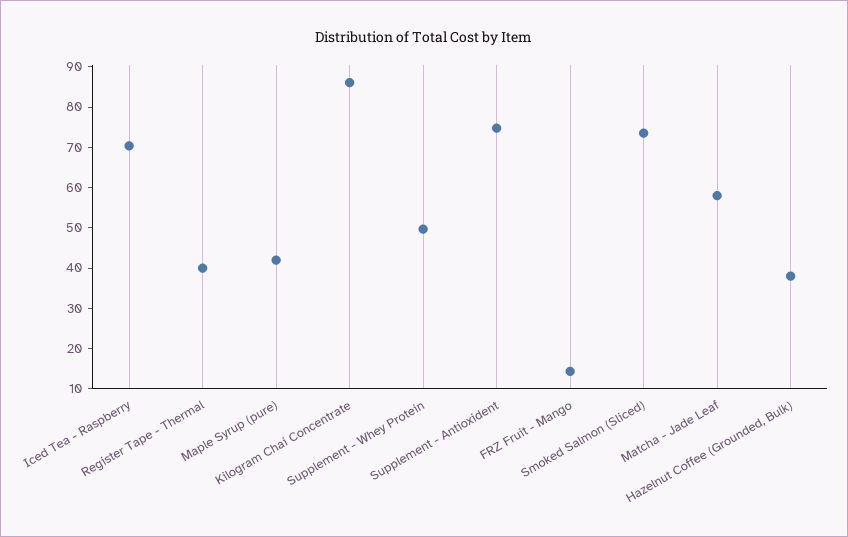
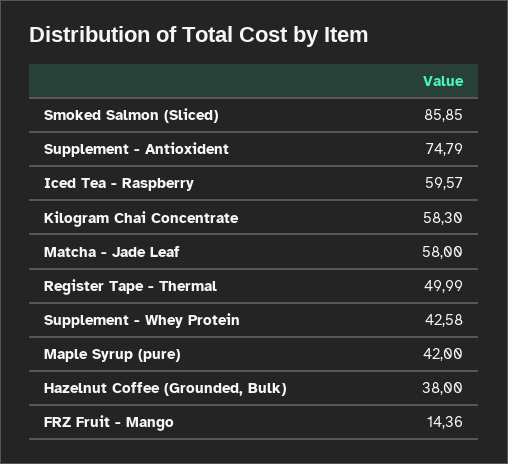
Iced Tea - Raspberry: 70 -> 59.57
Register Tape - Thermal: 40 -> 49.99
Kilogram Chai Concentrate: 86 -> 58.3
Supplement - Whey Protein: 50 -> 42.58
Smoked Salmon (Sliced): 74 -> 85.85

